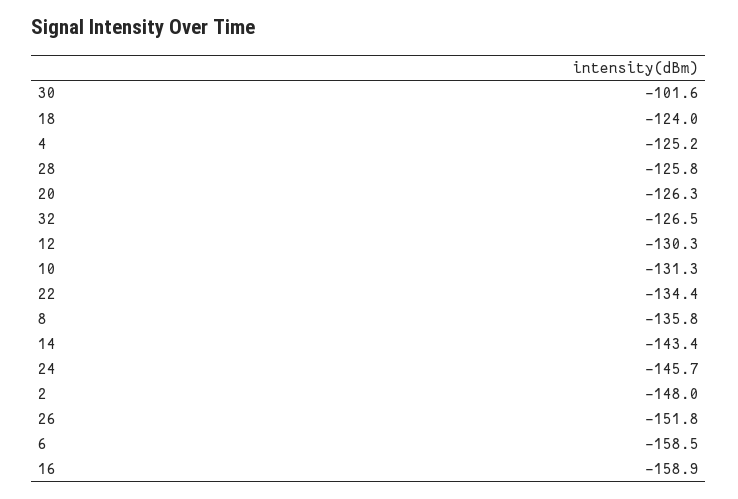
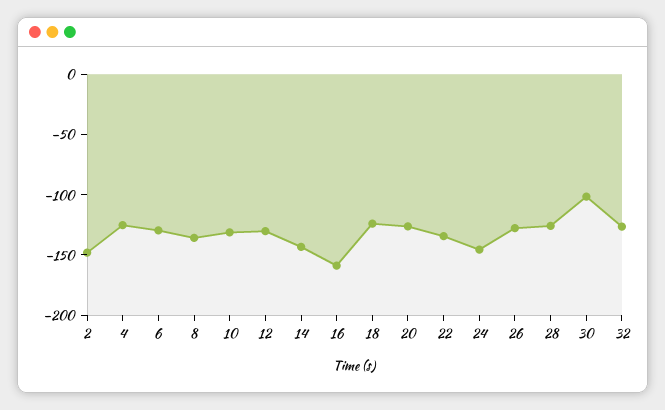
26: -151.8 -> -130
6: -158.5 -> -130

